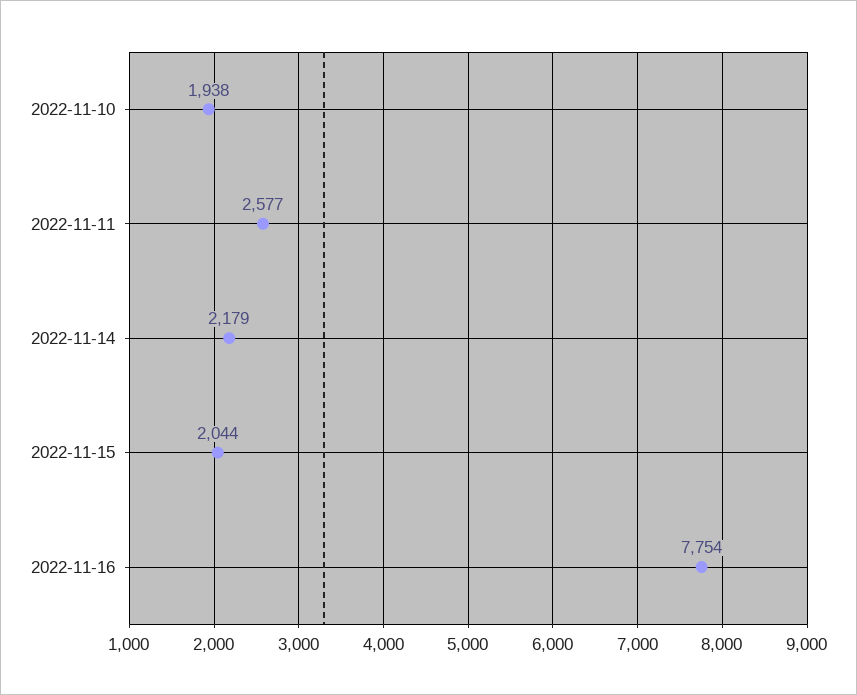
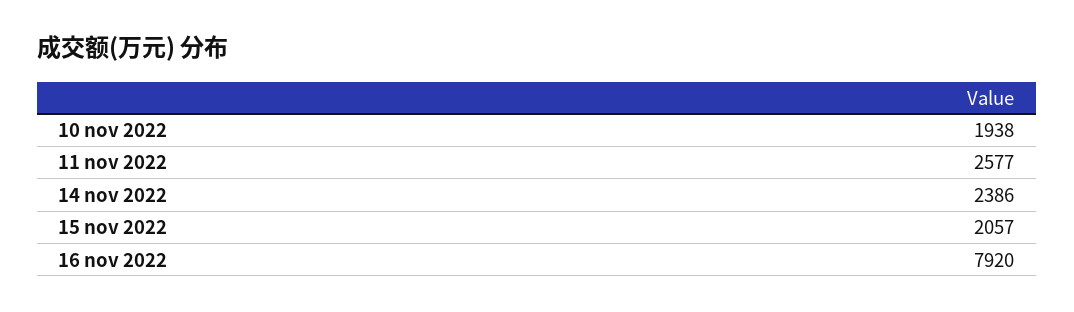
2022-11-14: 2179 -> 2386
2022-11-15: 2044 -> 2057
2022-11-16: 7754 -> 7920

